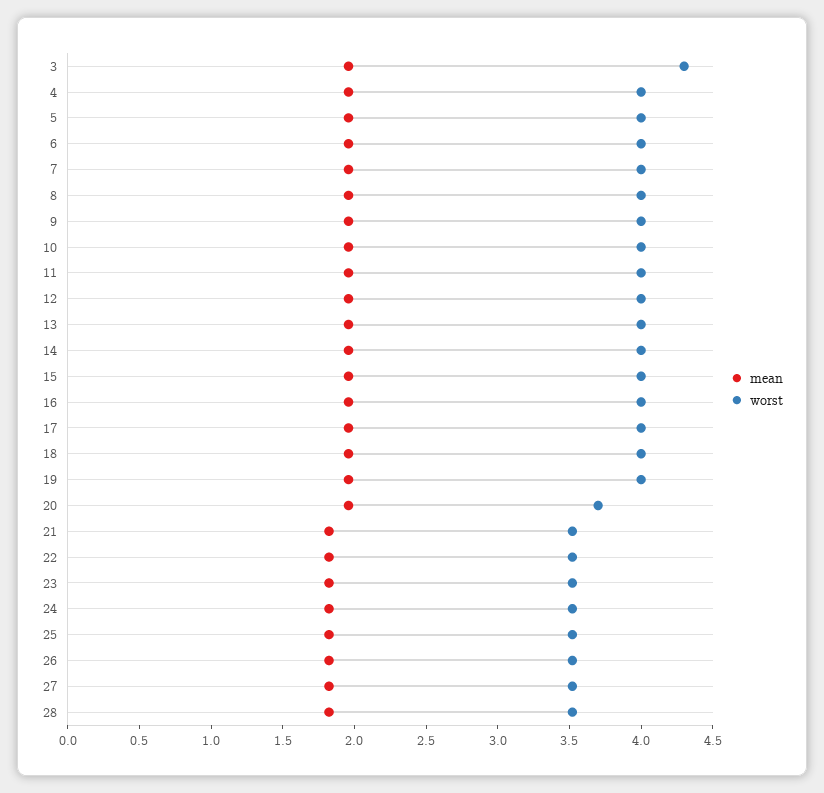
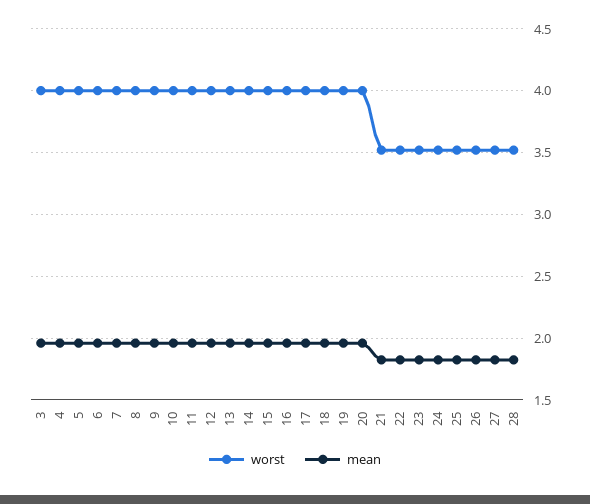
worst, 3: 4.3 -> 4
worst, 20: 3.7 -> 4

